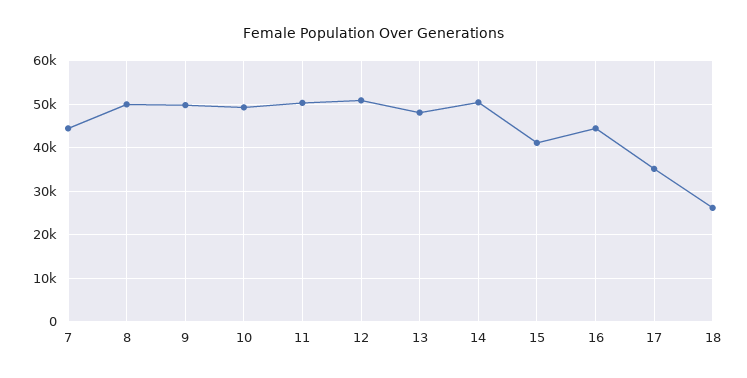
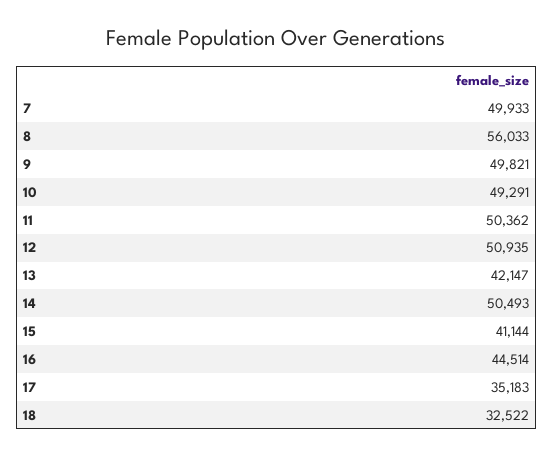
7: 44000 -> 49933
8: 50000 -> 56033
13: 48000 -> 42147
18: 26000 -> 32522

